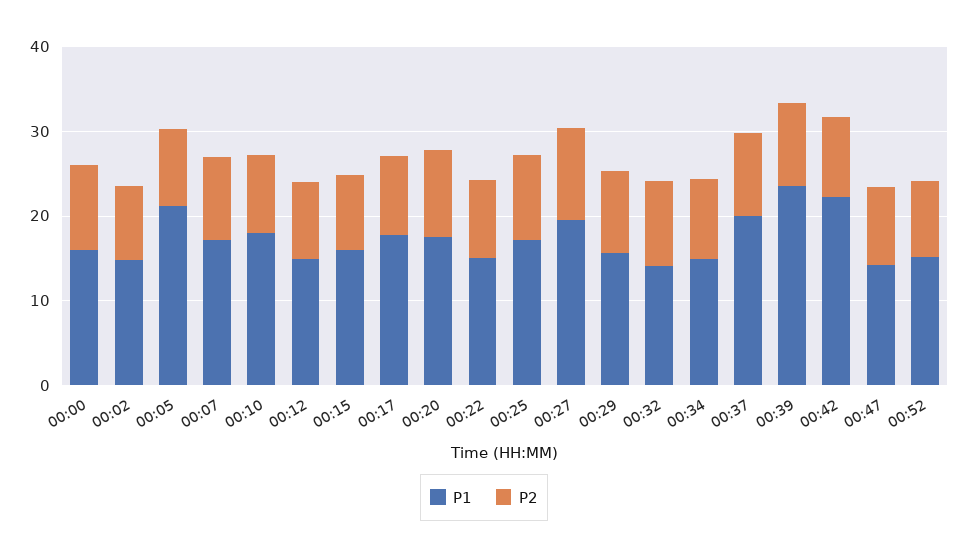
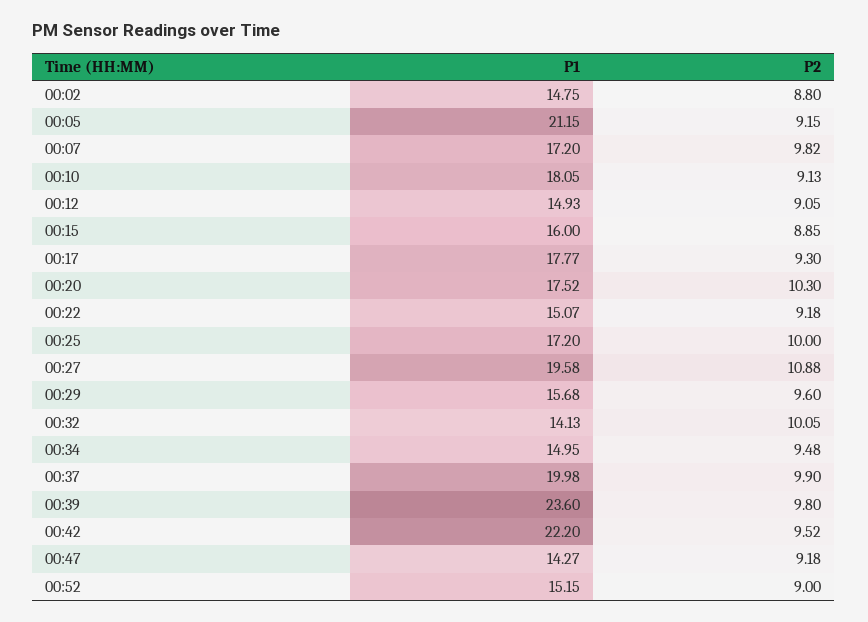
P1, 00:00: 16 -> none
P2, 00:00: 10 -> none

